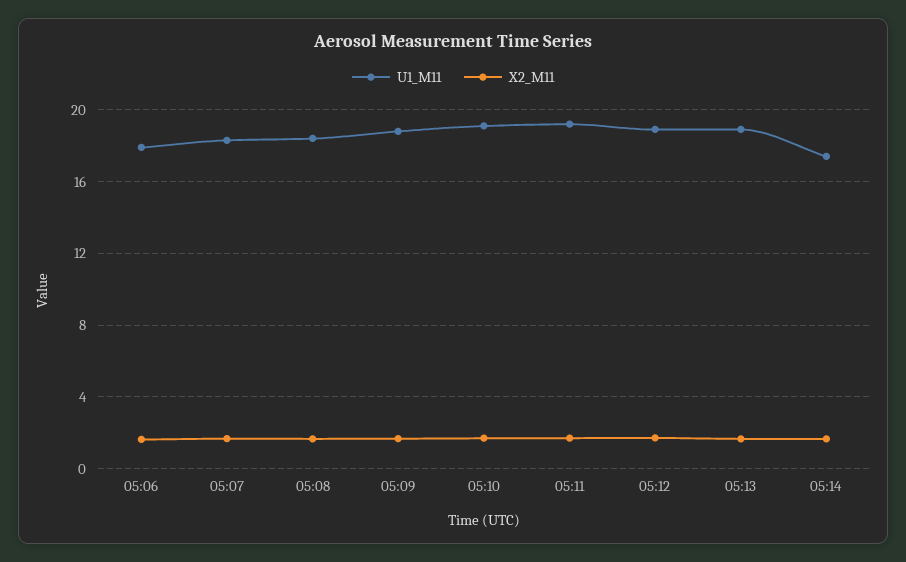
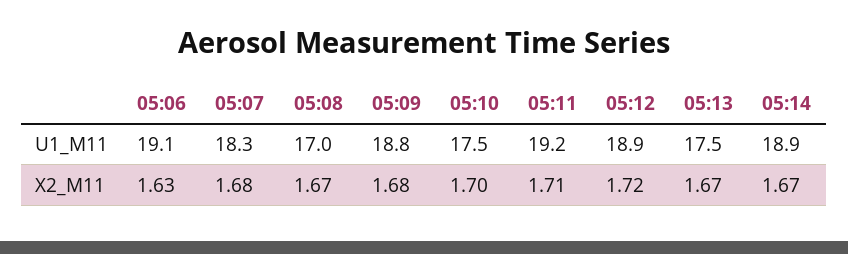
U1_M11, 05:06: 18 -> 19.1
U1_M11, 05:08: 18.5 -> 17
U1_M11, 05:10: 19 -> 17.5
U1_M11, 05:13: 19 -> 17.5
U1_M11, 05:14: 17.5 -> 18.9

